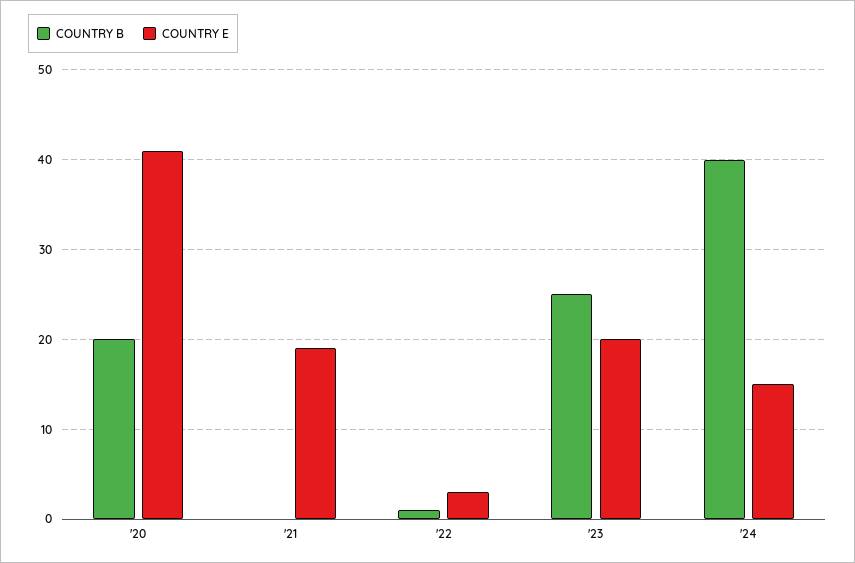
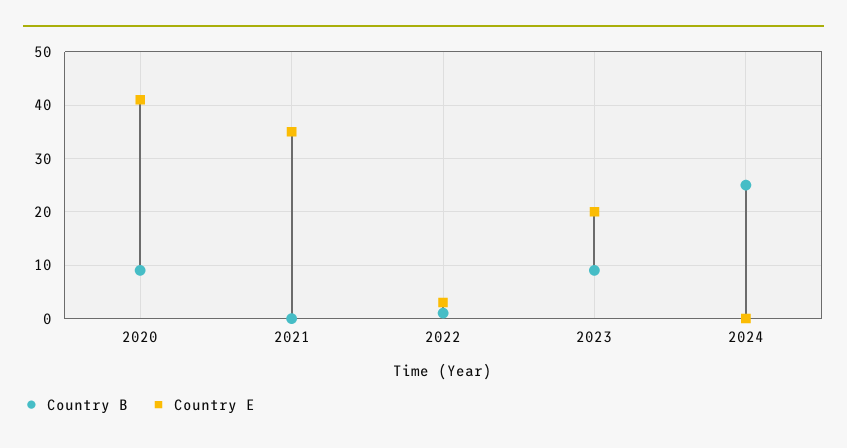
COUNTRY B, '20: 20 -> 10
COUNTRY E, '21: 19 -> 35
COUNTRY B, '23: 25 -> 10
COUNTRY B, '24: 40 -> 25
COUNTRY E, '24: 15 -> 0

